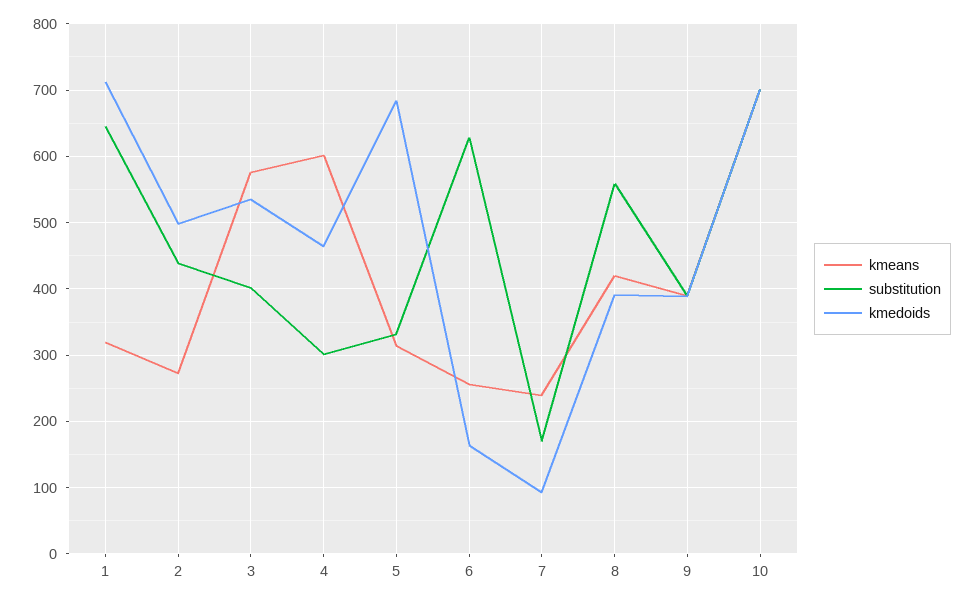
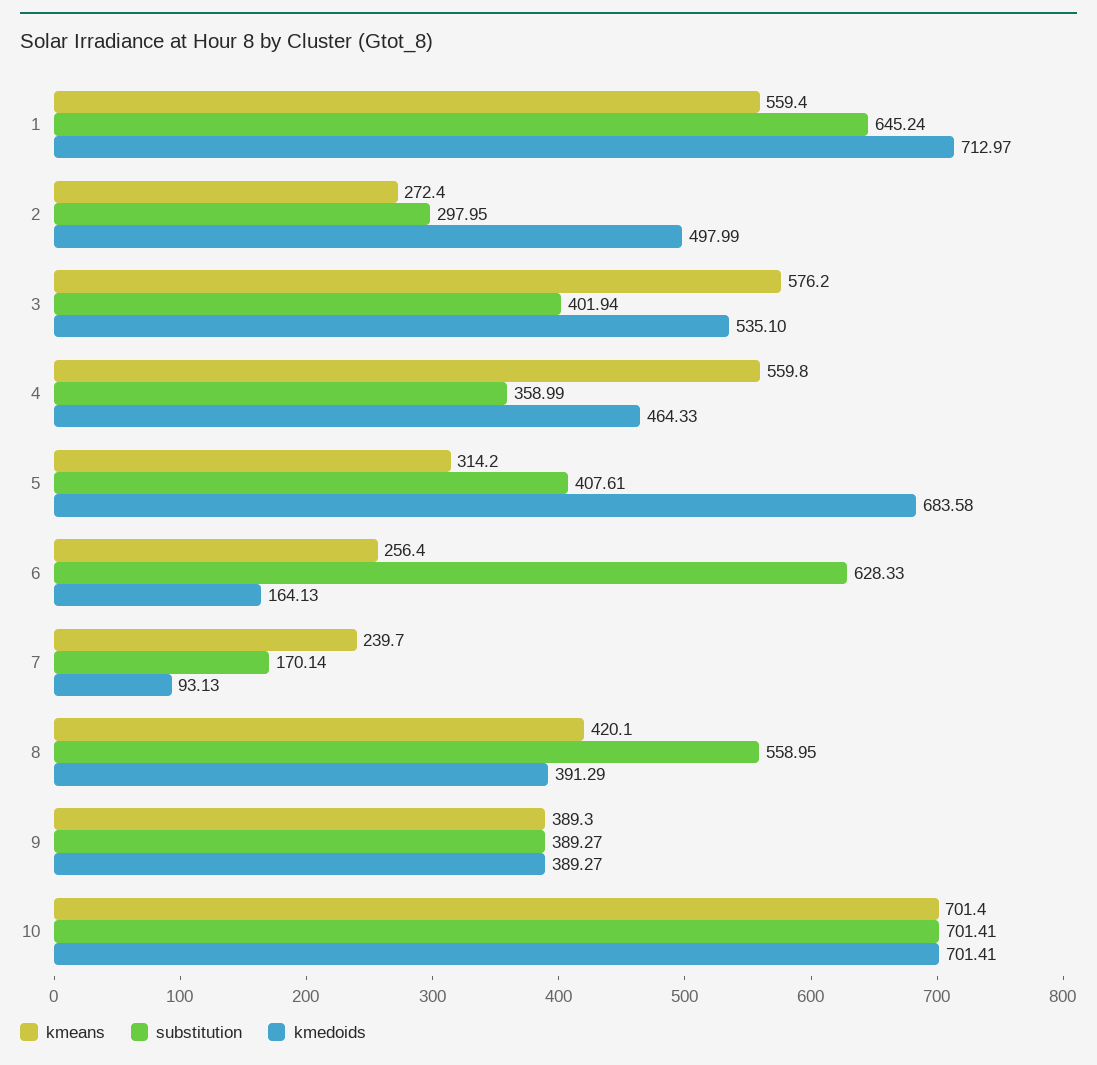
kmeans, 1: 320 -> 559.4
substitution, 2: 440 -> 297.95
kmeans, 4: 600 -> 559.8
substitution, 4: 300 -> 358.99
substitution, 5: 330 -> 407.61

